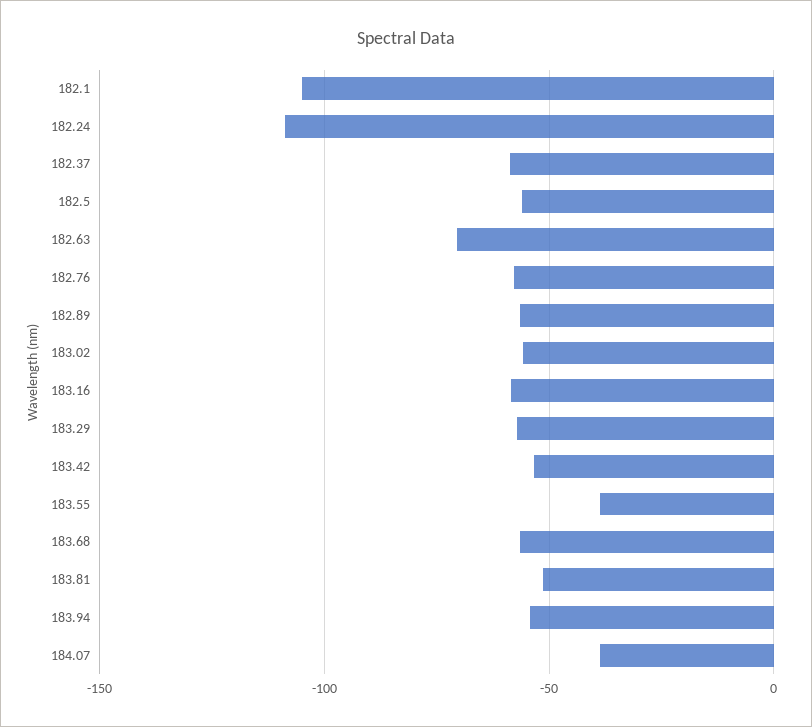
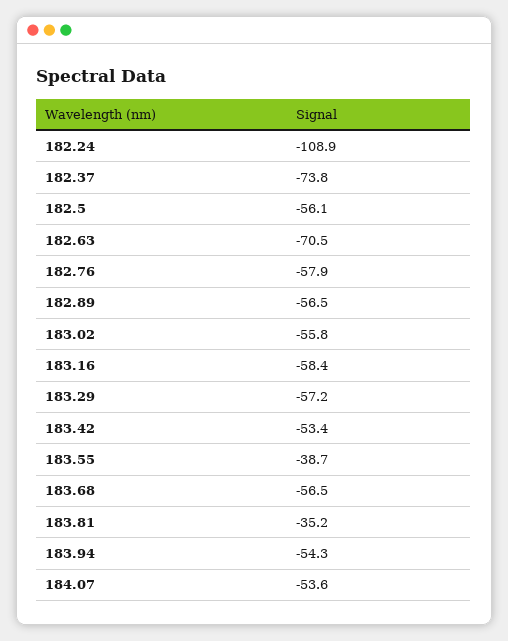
182.1: -105 -> none
182.37: -60 -> -73.8
183.81: -50 -> -35.2
184.07: -40 -> -53.6

